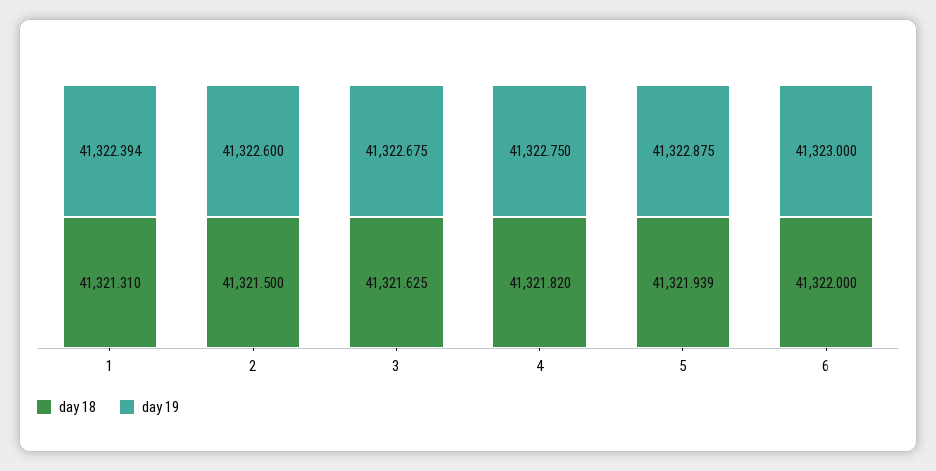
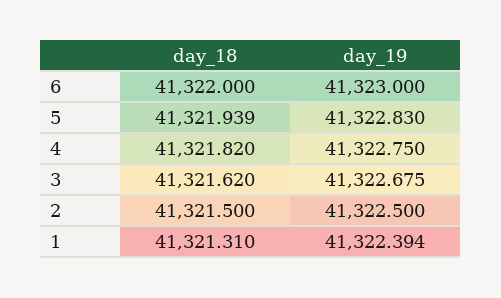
day 19, 2: 41322.6 -> 41322.5
day 18, 3: 41321.625 -> 41321.62
day 19, 5: 41322.875 -> 41322.83

